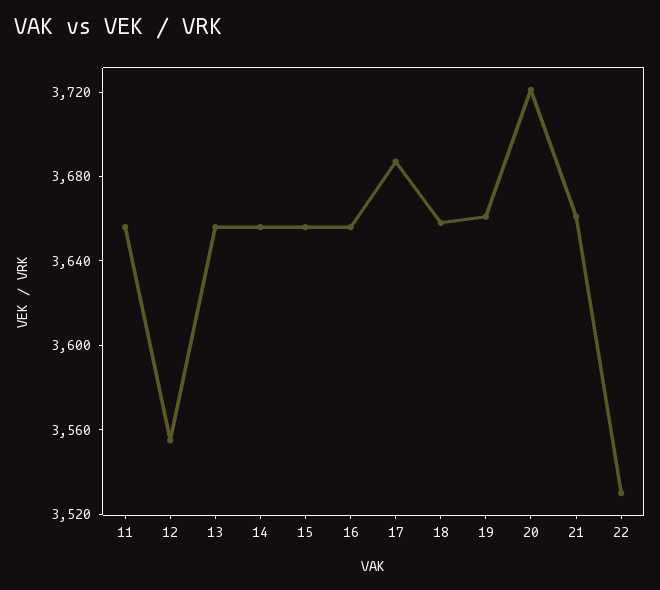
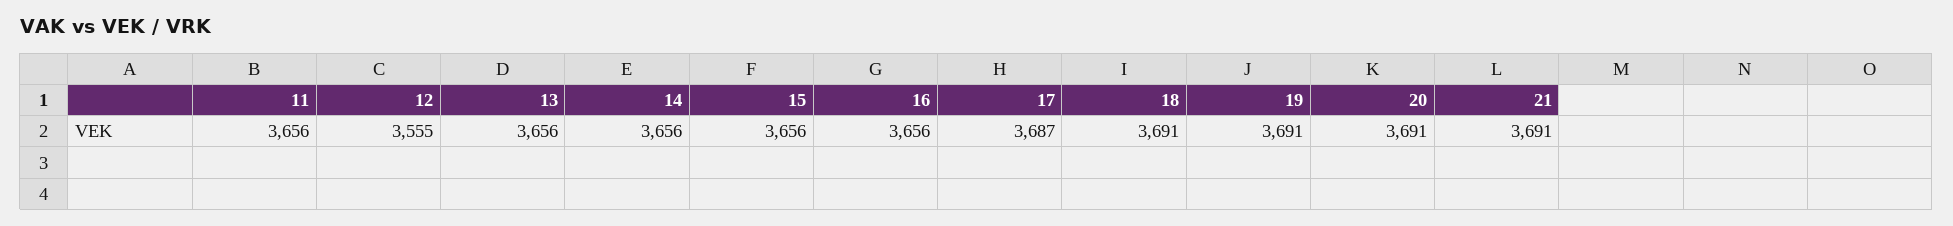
18: 3660 -> 3691
19: 3660 -> 3691
20: 3720 -> 3691
21: 3660 -> 3691
22: 3530 -> none

